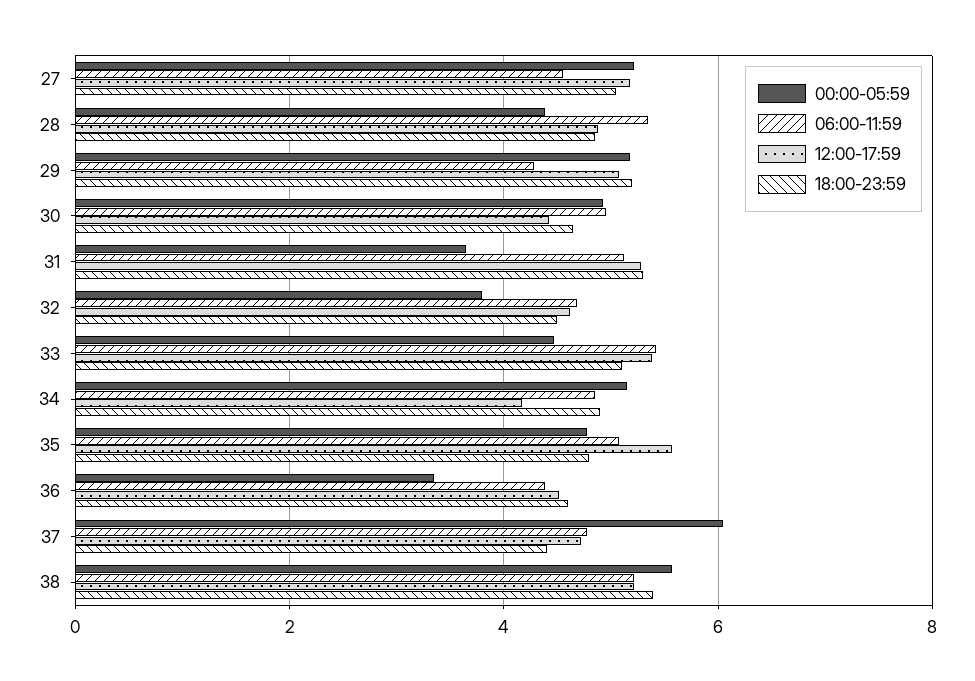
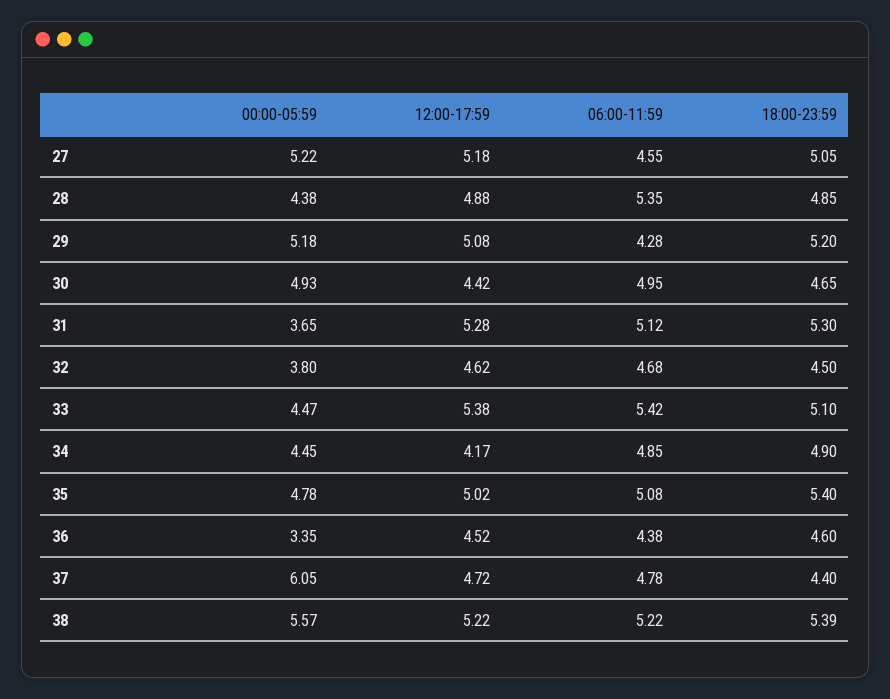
00:00-05:59, 34: 5.2 -> 4.45
12:00-17:59, 35: 5.6 -> 5.02
18:00-23:59, 35: 4.8 -> 5.4

